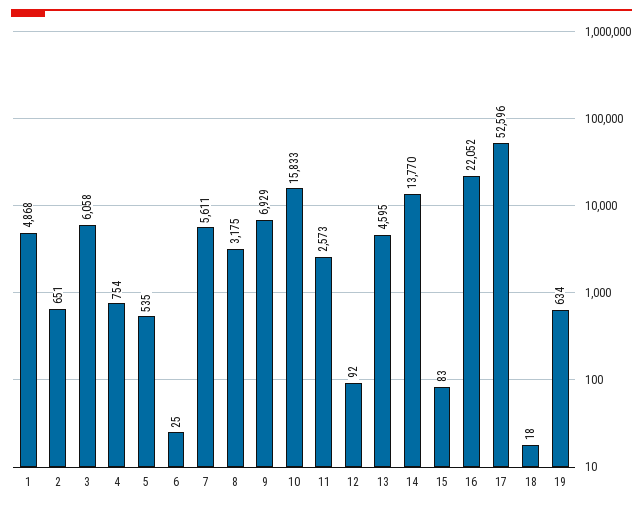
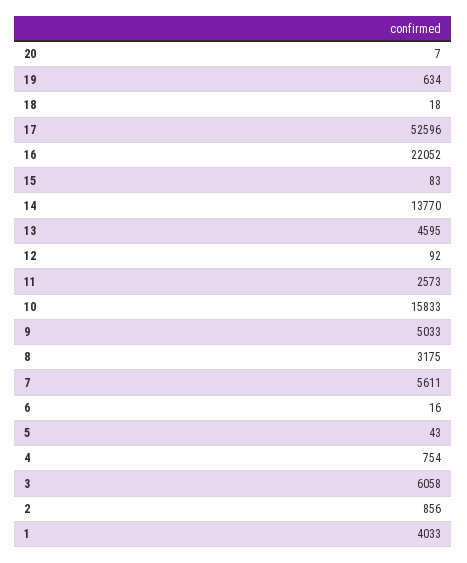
1: 4868 -> 4033
2: 651 -> 856
5: 535 -> 43
6: 25 -> 16
9: 6929 -> 5033
20: none -> 7

